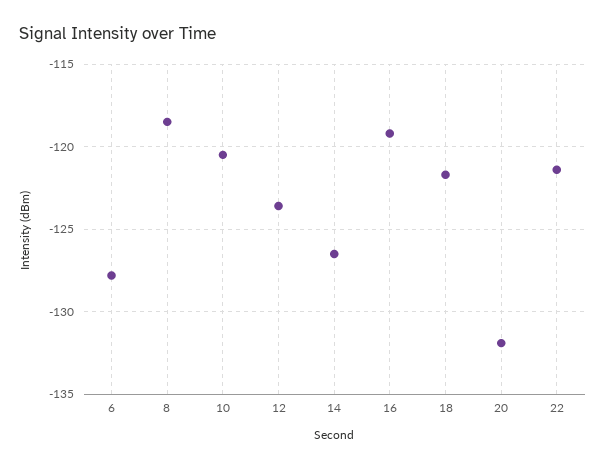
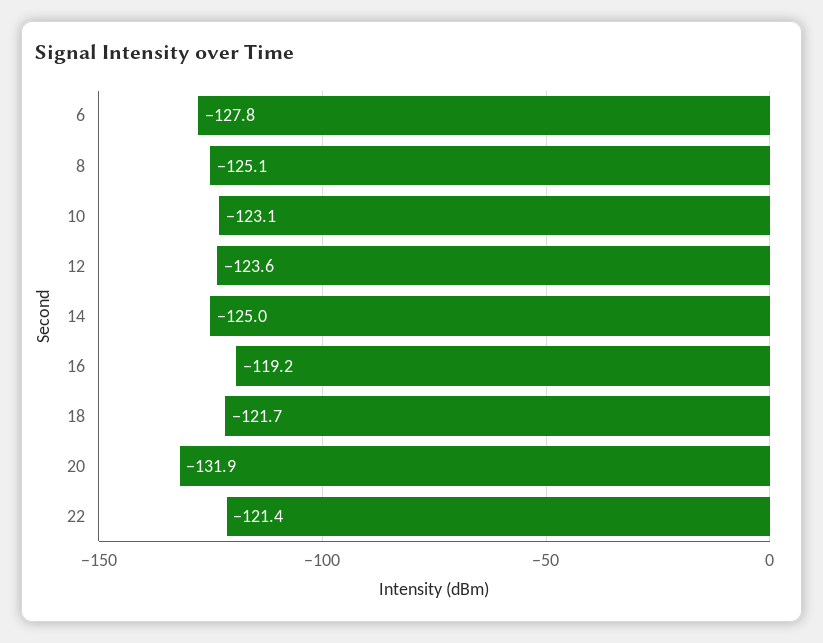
8: -118.5 -> -125.1
10: -120.5 -> -123.1
14: -126.5 -> -125

